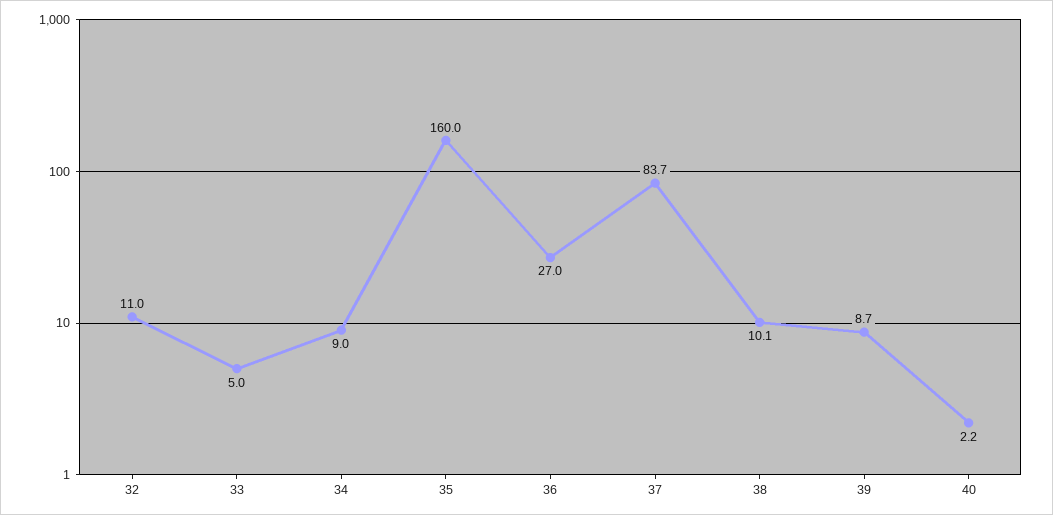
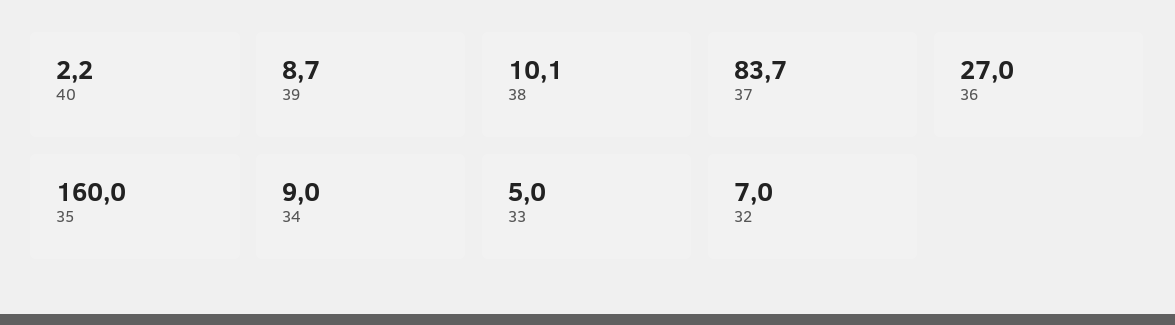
32: 11 -> 7

